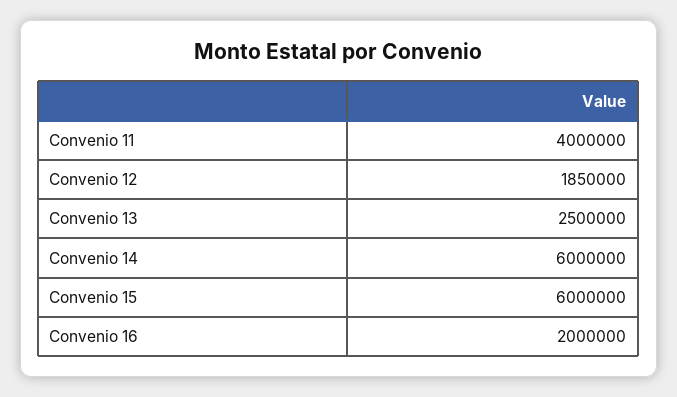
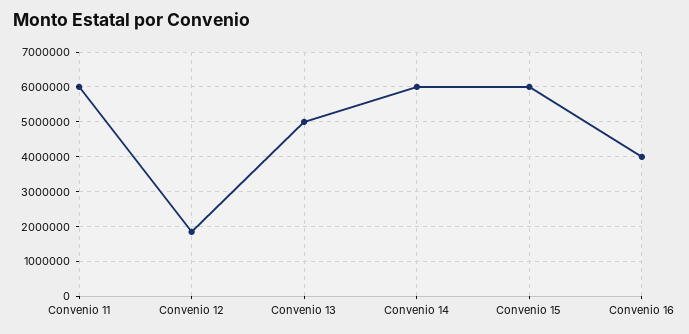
Convenio 11: 4000000 -> 6000000
Convenio 13: 2500000 -> 5000000
Convenio 16: 2000000 -> 4000000

